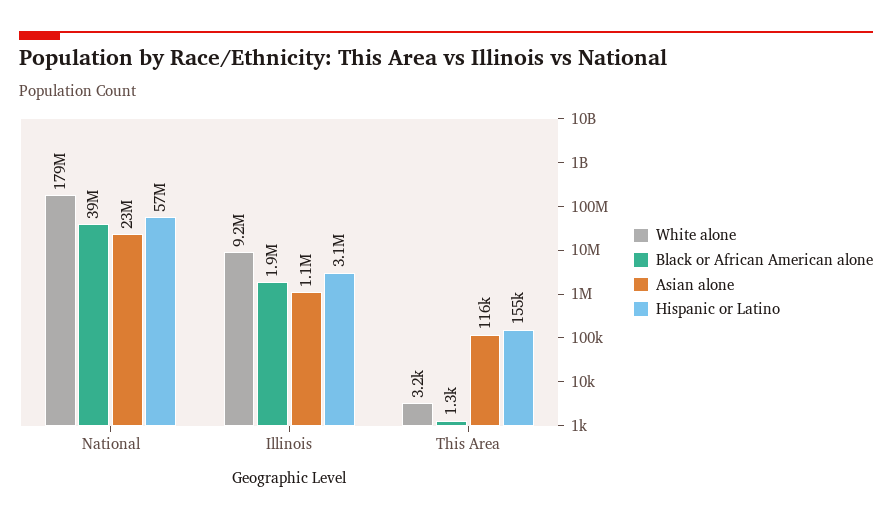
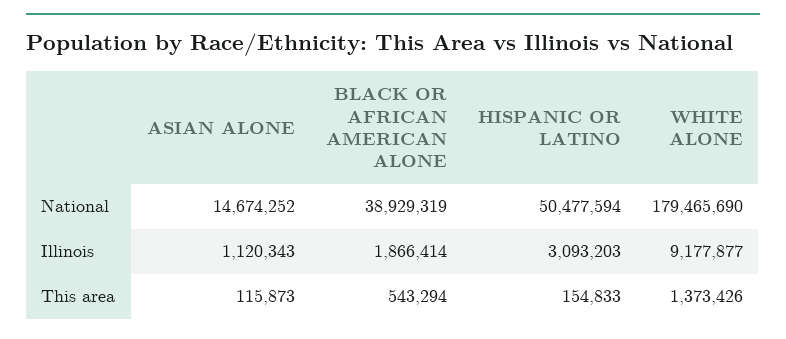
Asian alone, National: 23000000 -> 14674252
Hispanic or Latino, National: 57000000 -> 50477594
White alone, This Area: 3200 -> 1373426
Black or African American alone, This Area: 1300 -> 543294

